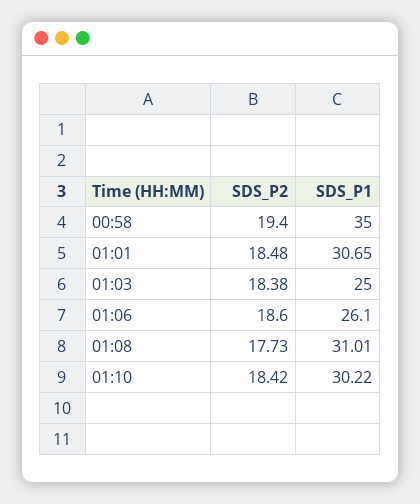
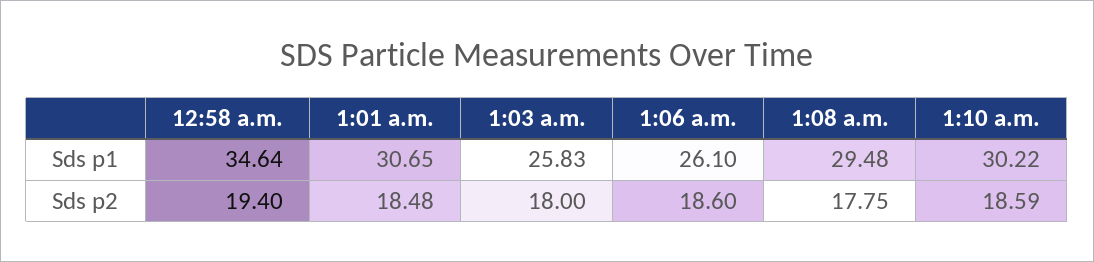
SDS_P1, 00:58: 35 -> 34.64
SDS_P2, 01:03: 18.38 -> 18
SDS_P1, 01:03: 25 -> 25.83
SDS_P2, 01:08: 17.73 -> 17.75
SDS_P1, 01:08: 31.01 -> 29.48
SDS_P2, 01:10: 18.42 -> 18.59

